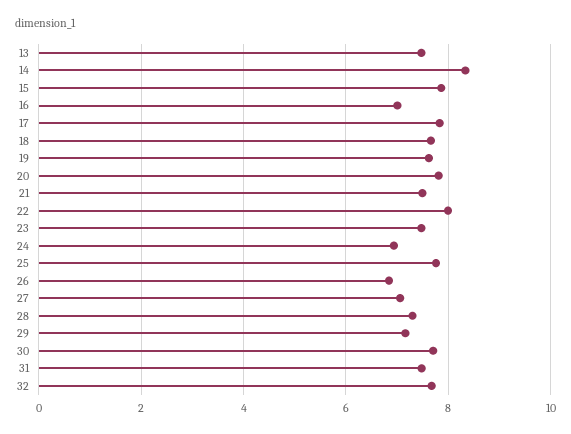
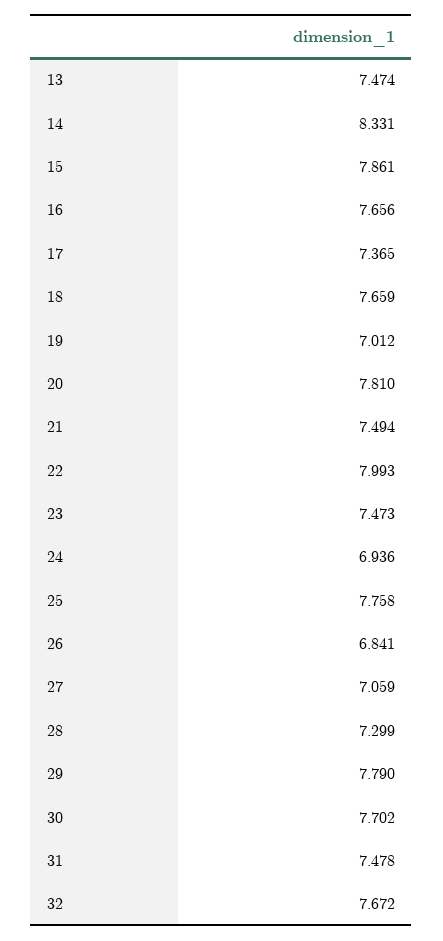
16: 7 -> 7.656
17: 7.8 -> 7.365
19: 7.6 -> 7.012
29: 7.2 -> 7.79

